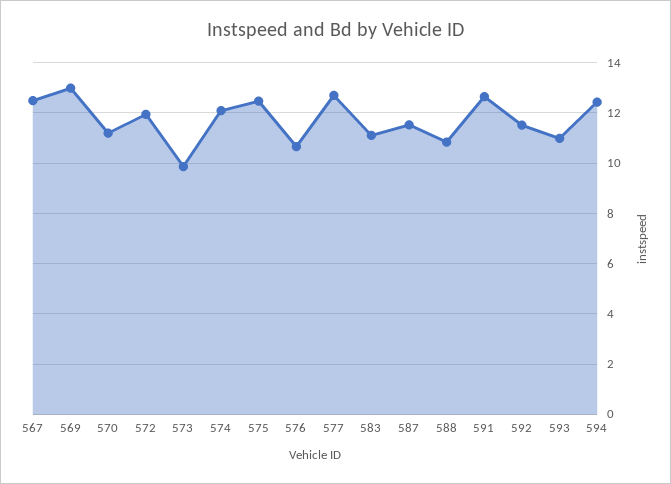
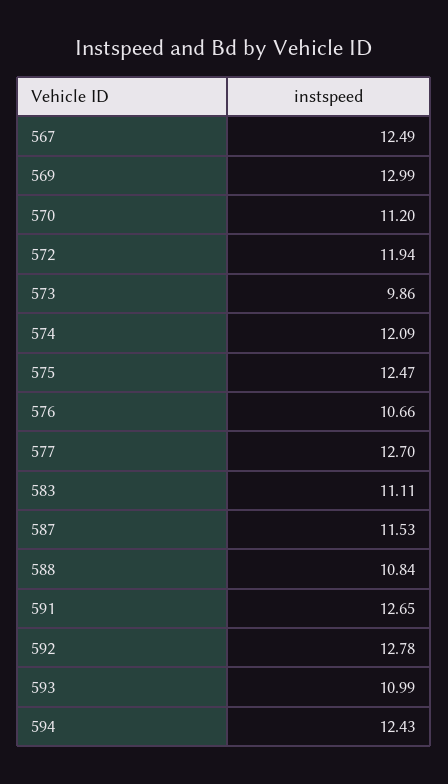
592: 11.5 -> 12.78

